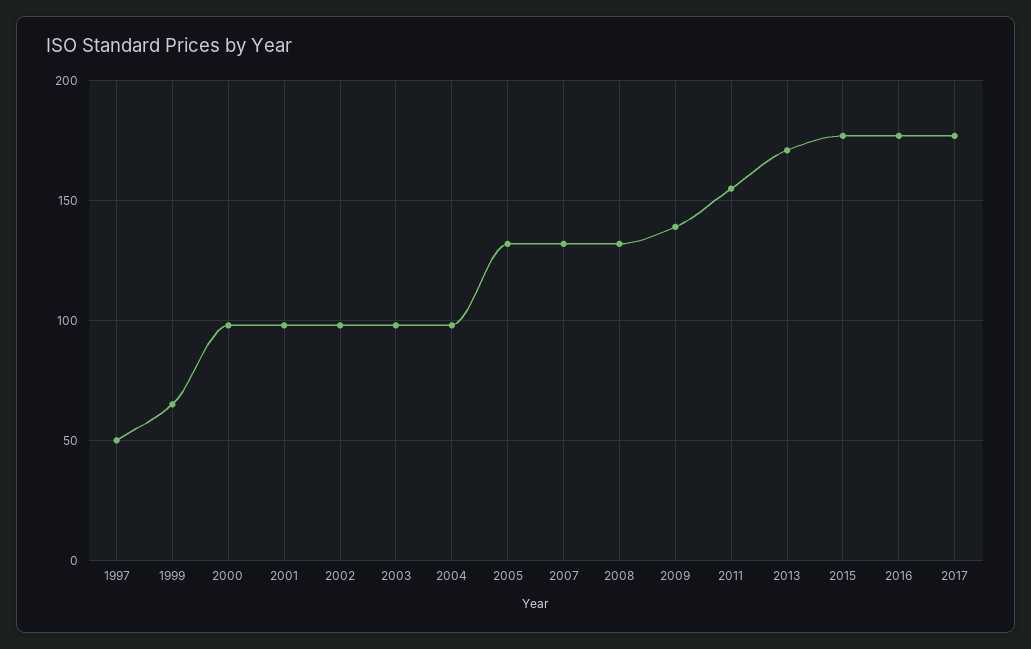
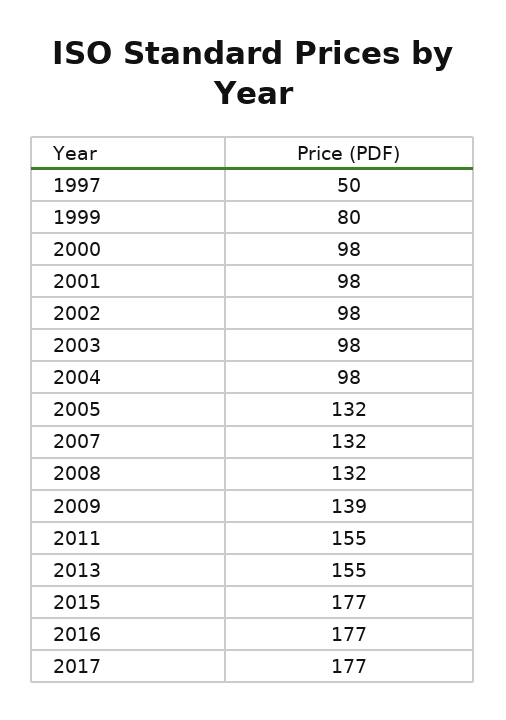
1999: 65 -> 80
2013: 170 -> 155

